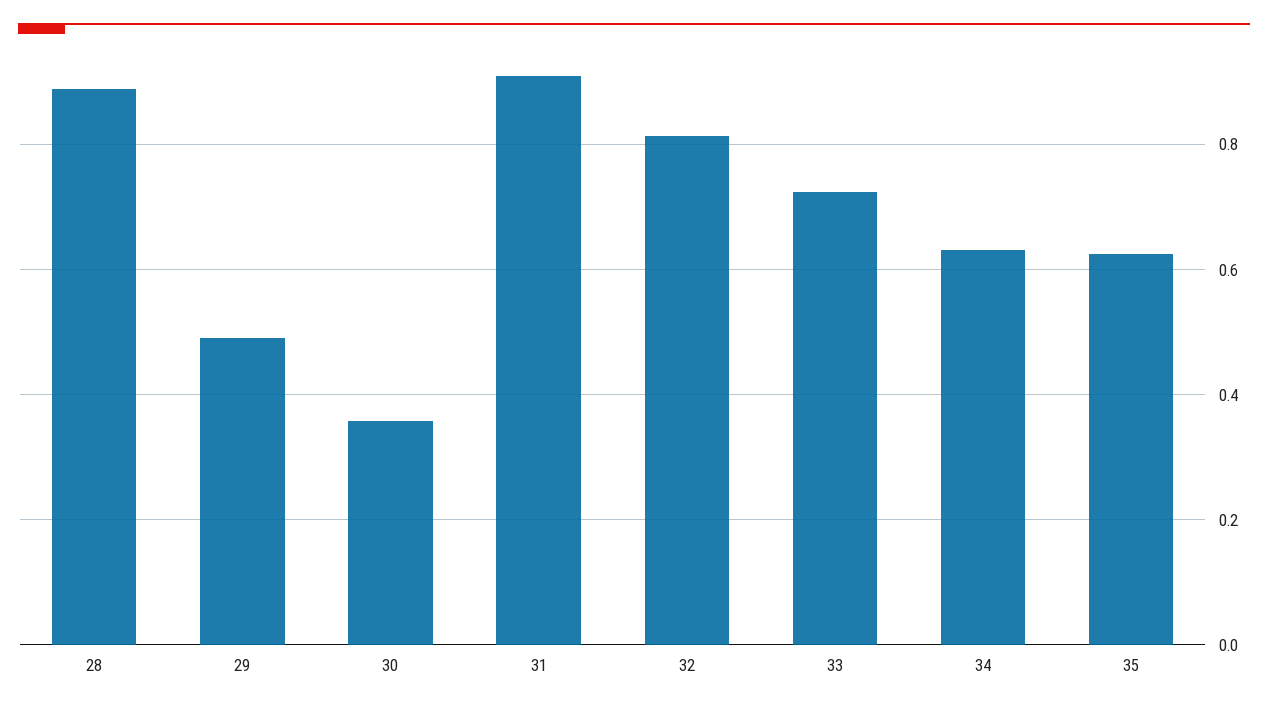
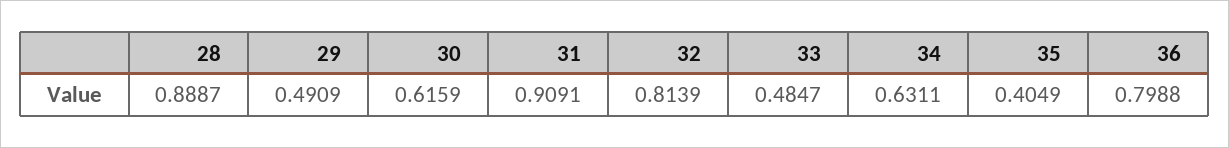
30: 0.36 -> 0.6159
33: 0.72 -> 0.4847
35: 0.62 -> 0.4049
36: none -> 0.7988

